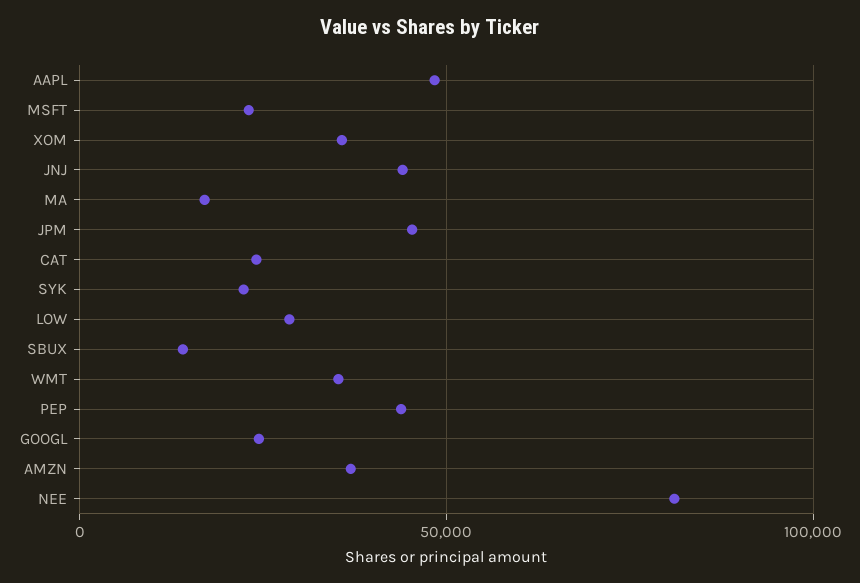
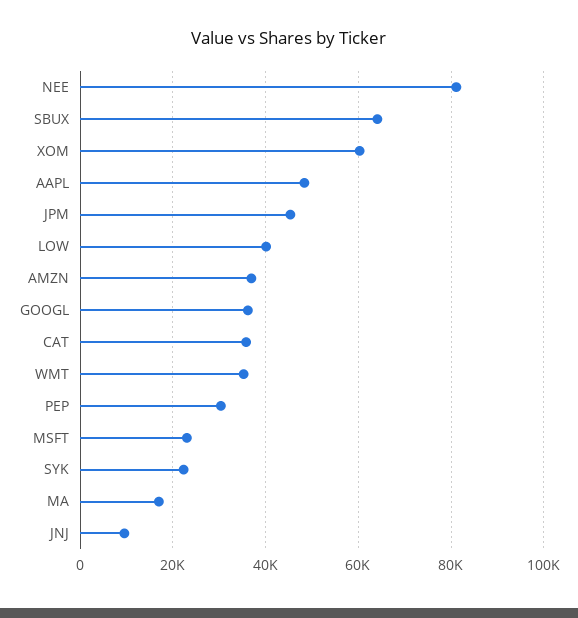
XOM: 35000 -> 60000
JNJ: 45000 -> 10000
CAT: 25000 -> 36000
LOW: 30000 -> 40000
SBUX: 15000 -> 64000
PEP: 45000 -> 30000
GOOGL: 25000 -> 36000

